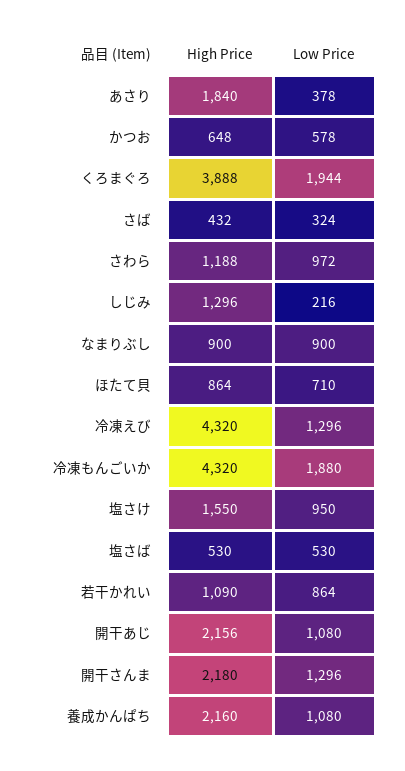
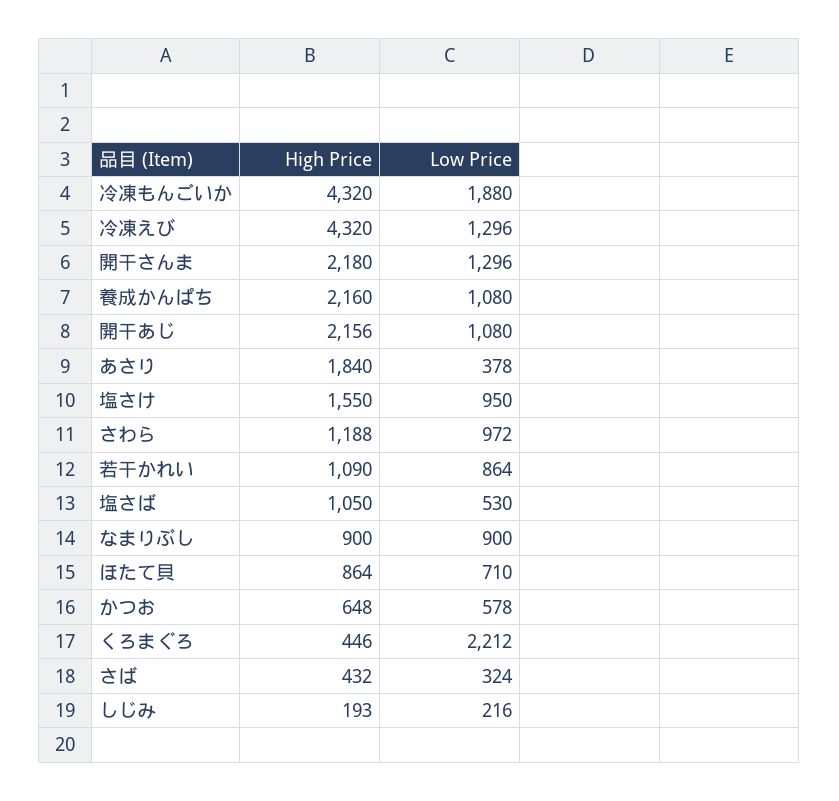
High Price, くろまぐろ: 3888 -> 446
Low Price, くろまぐろ: 1944 -> 2212
High Price, しじみ: 1296 -> 193
High Price, 塩さば: 530 -> 1050

